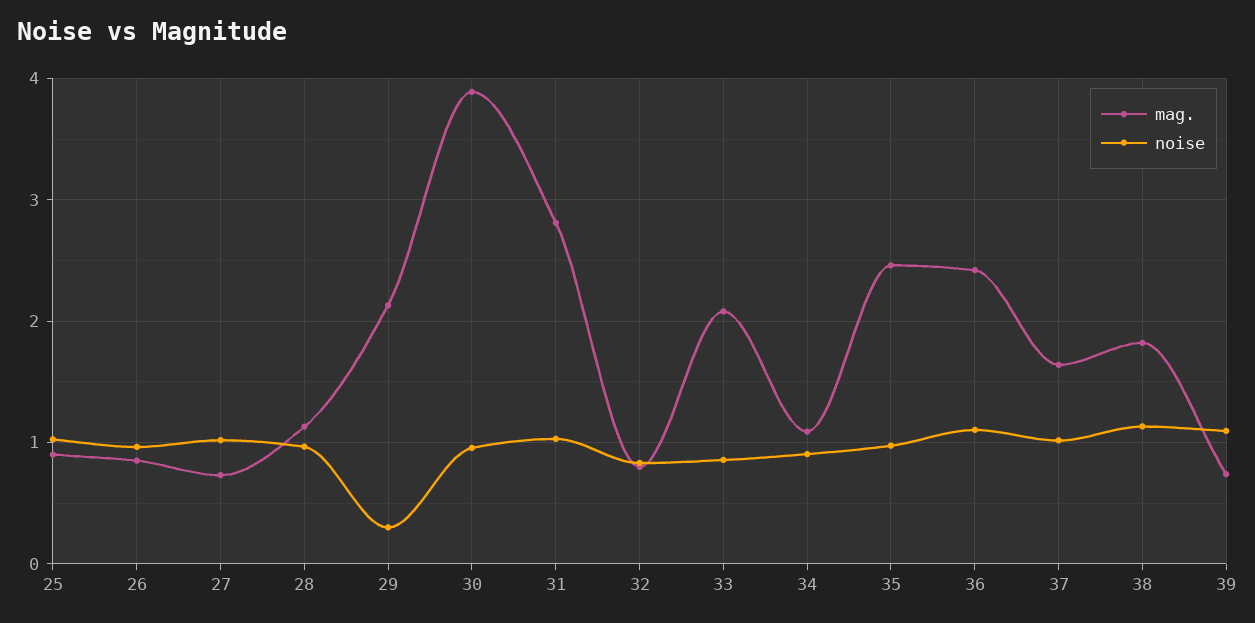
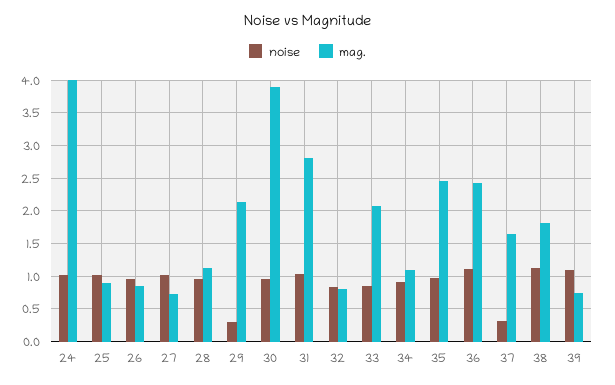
noise, 37: 1 -> 0.3
noise, 24: none -> 1
mag., 24: none -> 4

